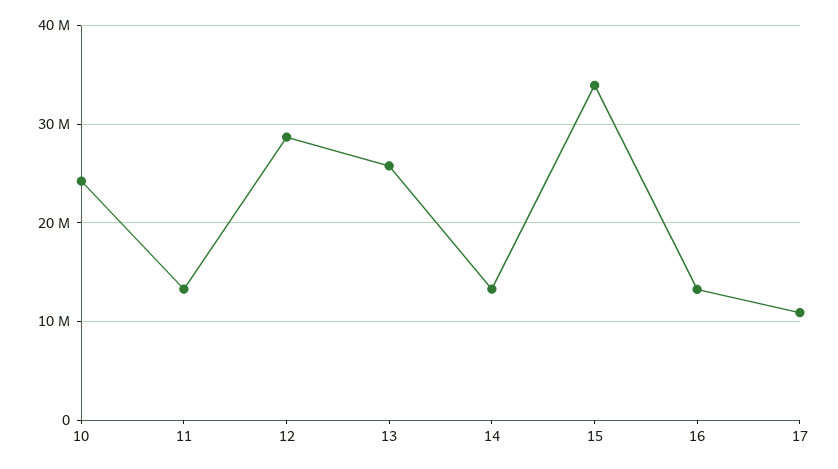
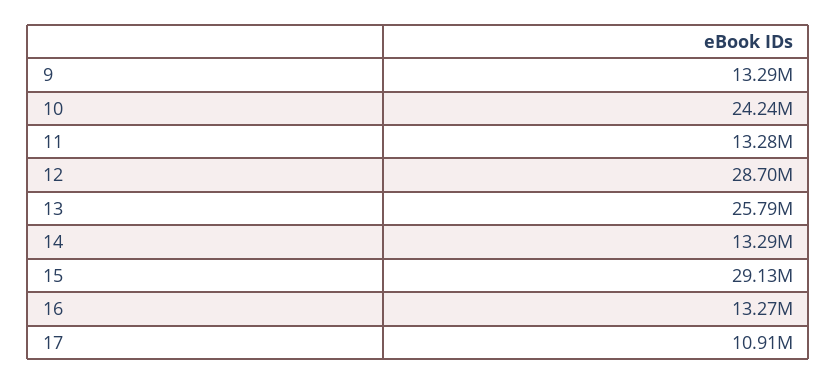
15: 34000000 -> 29130000
9: none -> 13290000

